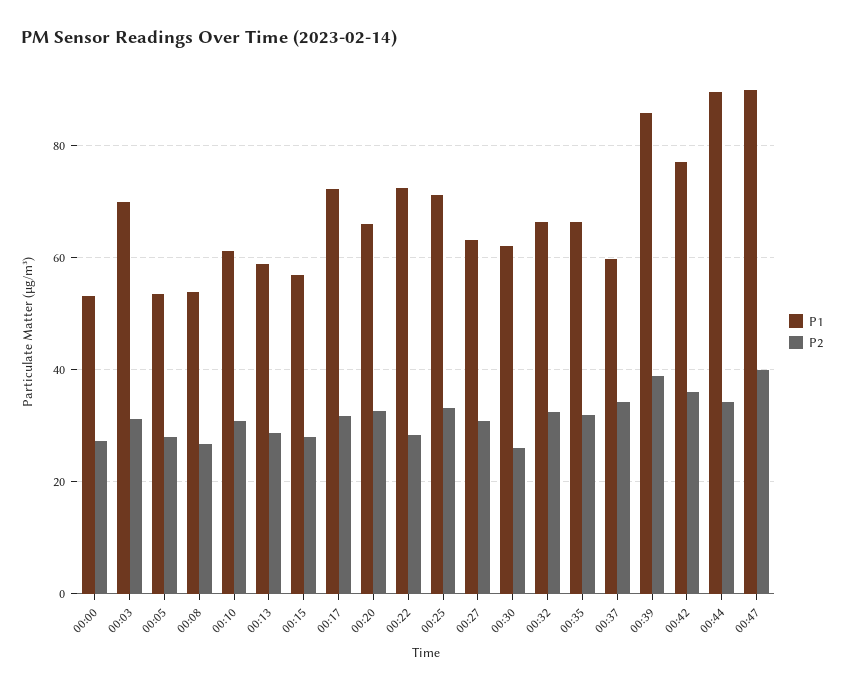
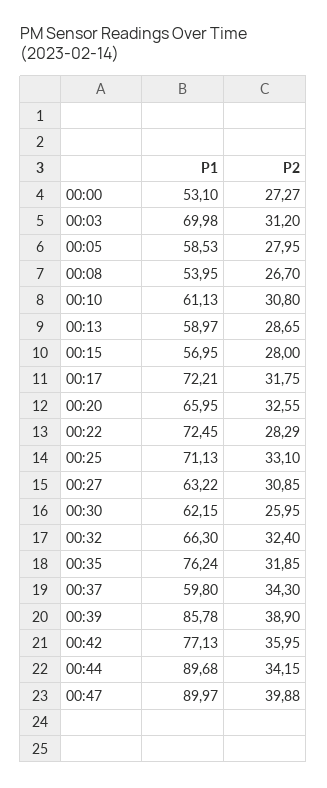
P1, 00:05: 54 -> 58.53
P1, 00:35: 66 -> 76.24

